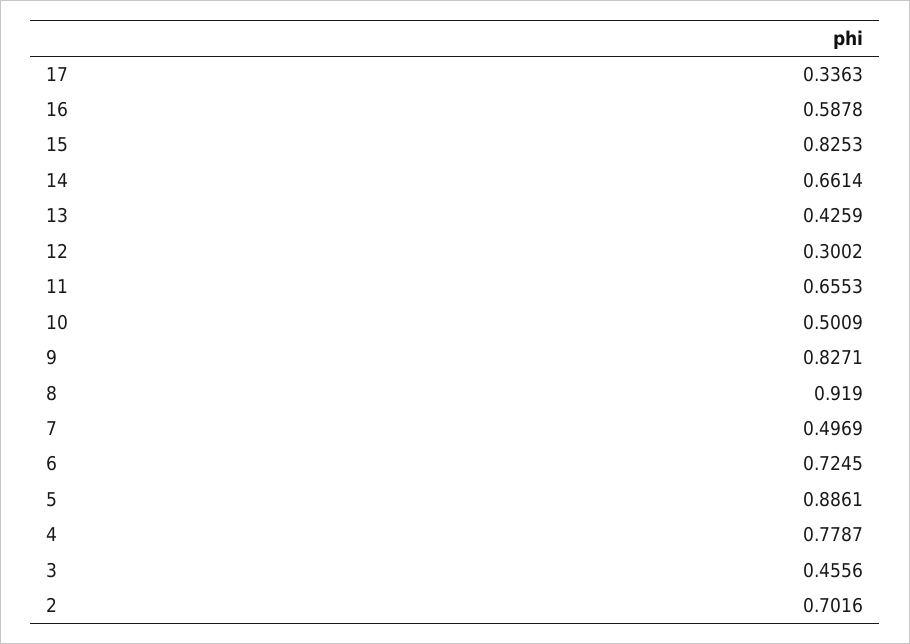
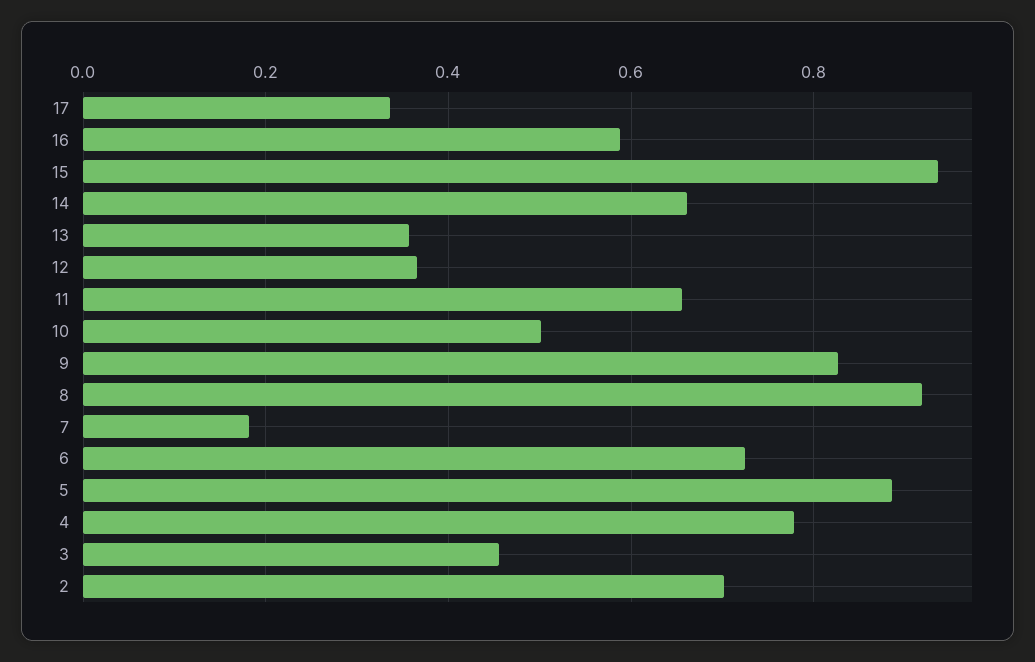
15: 0.8253 -> 0.94
13: 0.4259 -> 0.36
12: 0.3002 -> 0.36
7: 0.4969 -> 0.18

